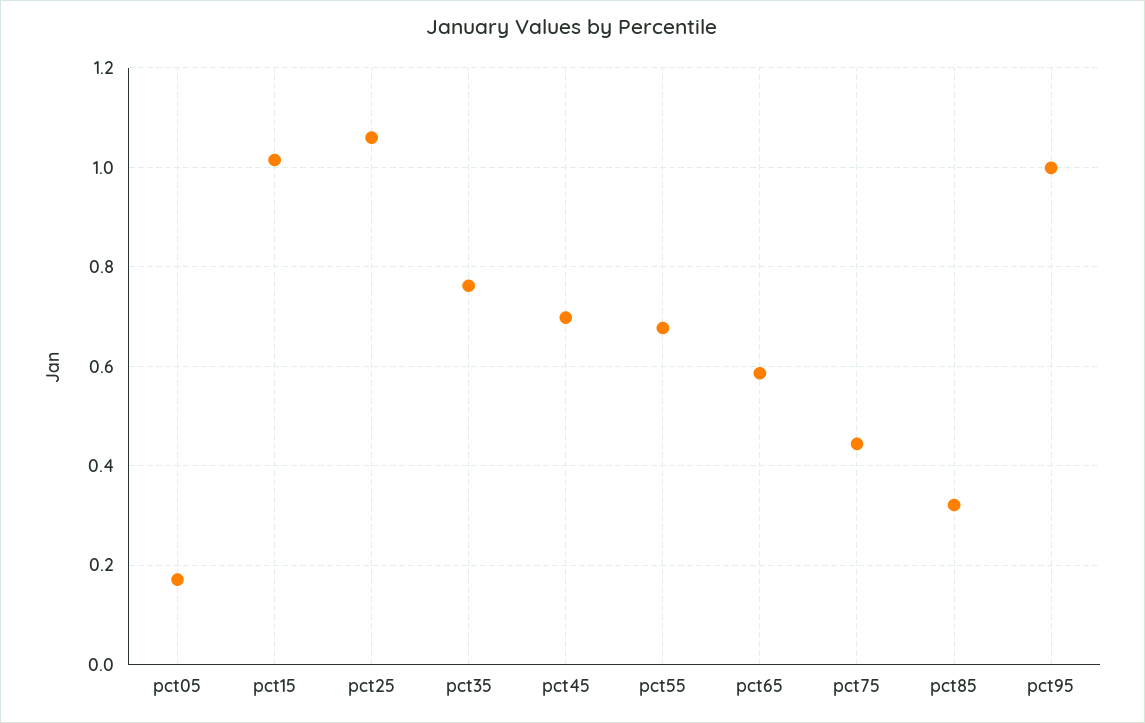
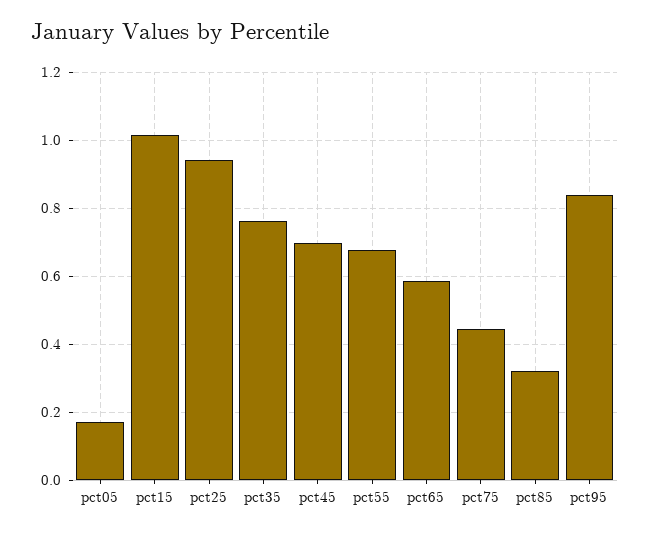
pct25: 1.06 -> 0.94
pct95: 1 -> 0.84

